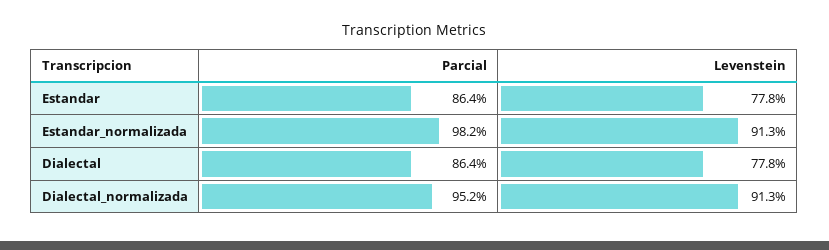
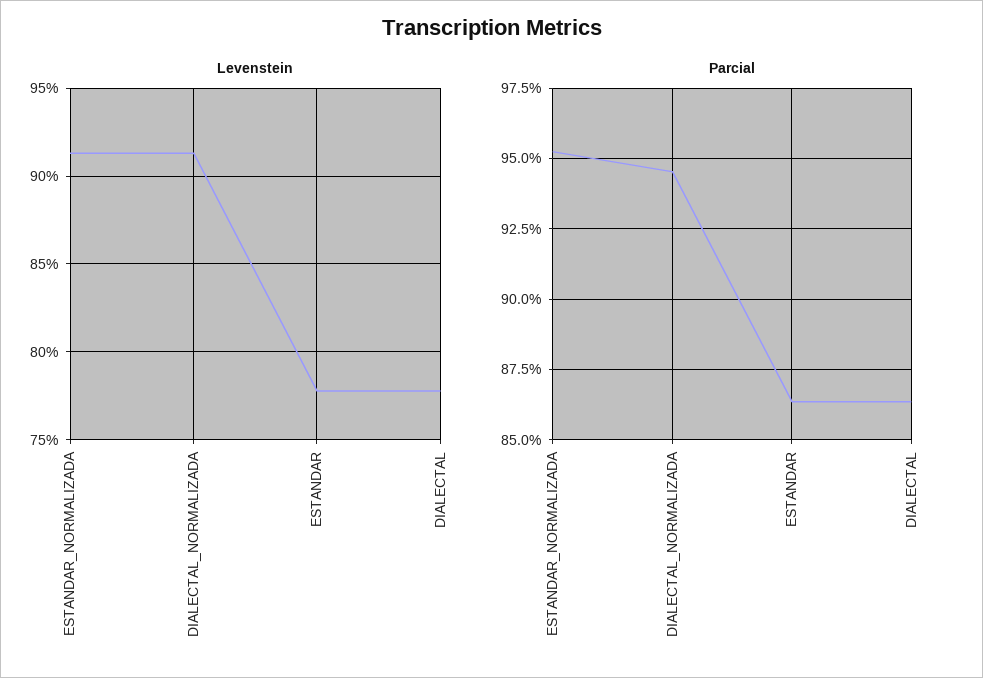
Parcial, Estandar_normalizada: 98.2 -> 95.25
Parcial, Dialectal_normalizada: 95.2 -> 94.5

